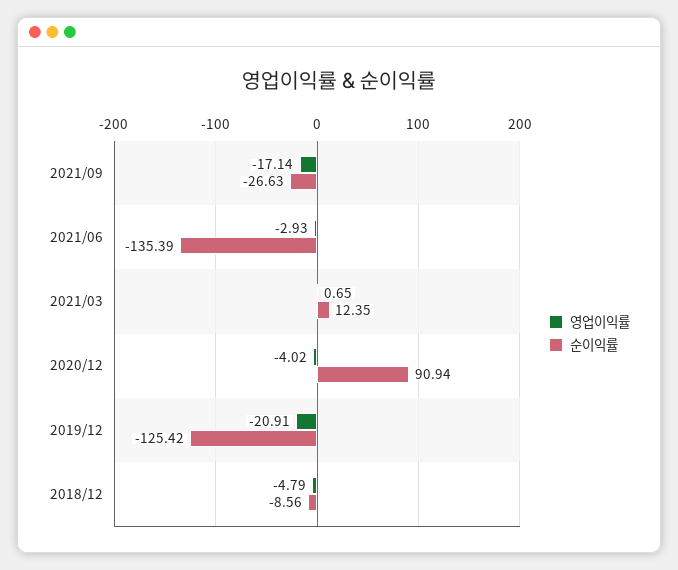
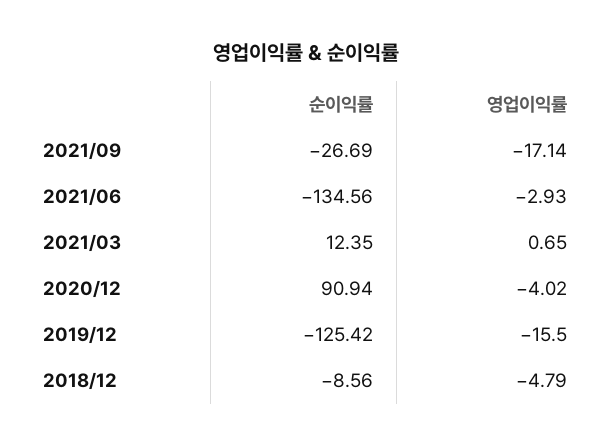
순이익률, 2021/09: -26.63 -> -26.69
순이익률, 2021/06: -135.39 -> -134.56
영업이익률, 2019/12: -20.91 -> -15.5

